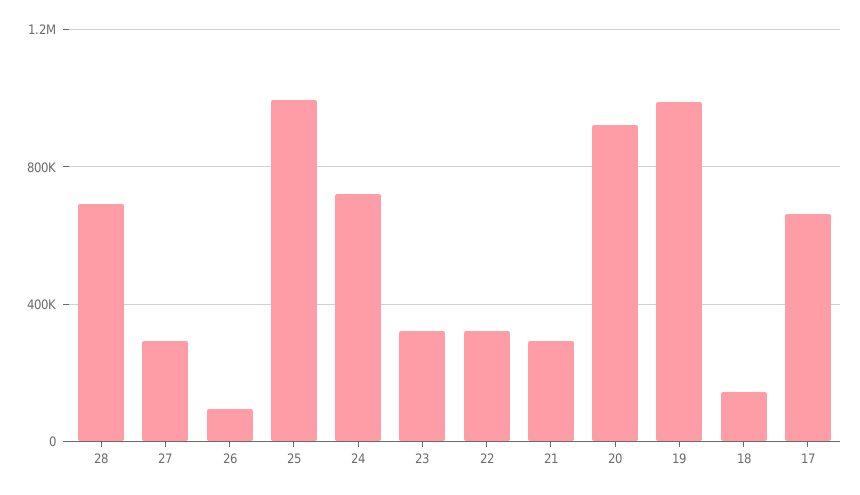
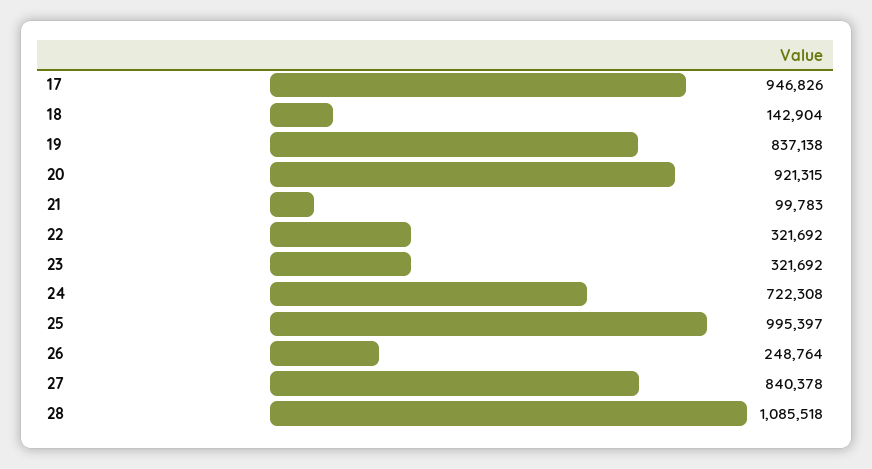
28: 700000 -> 1085518
27: 300000 -> 840378
26: 100000 -> 248764
21: 300000 -> 99783
19: 1000000 -> 837138
17: 650000 -> 946826

